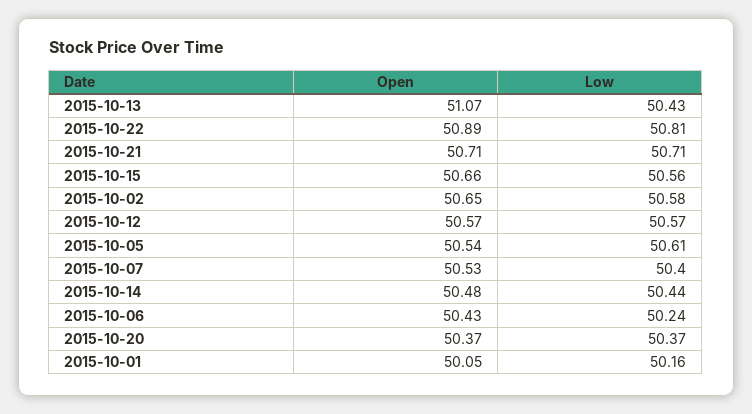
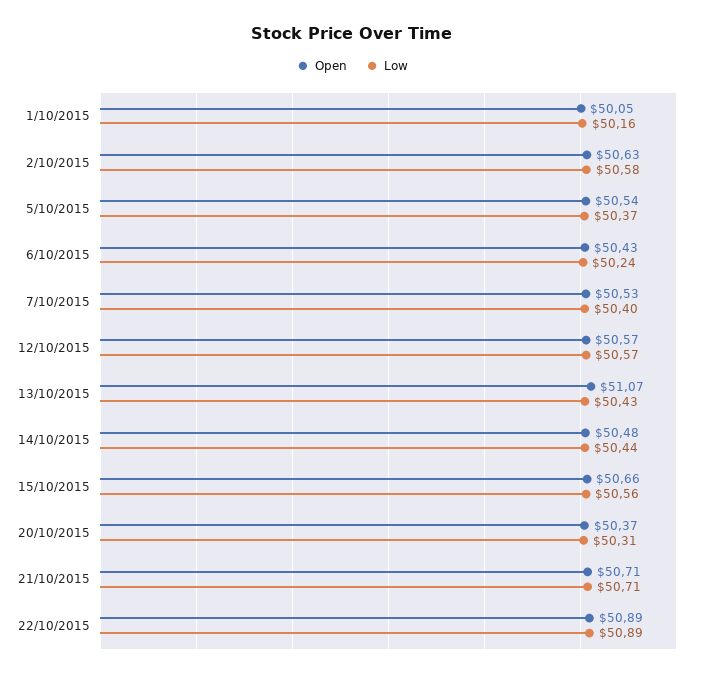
Low, 2015-10-22: 50.81 -> 50.89
Open, 2015-10-02: 50.65 -> 50.63
Low, 2015-10-05: 50.61 -> 50.37
Low, 2015-10-20: 50.37 -> 50.31

